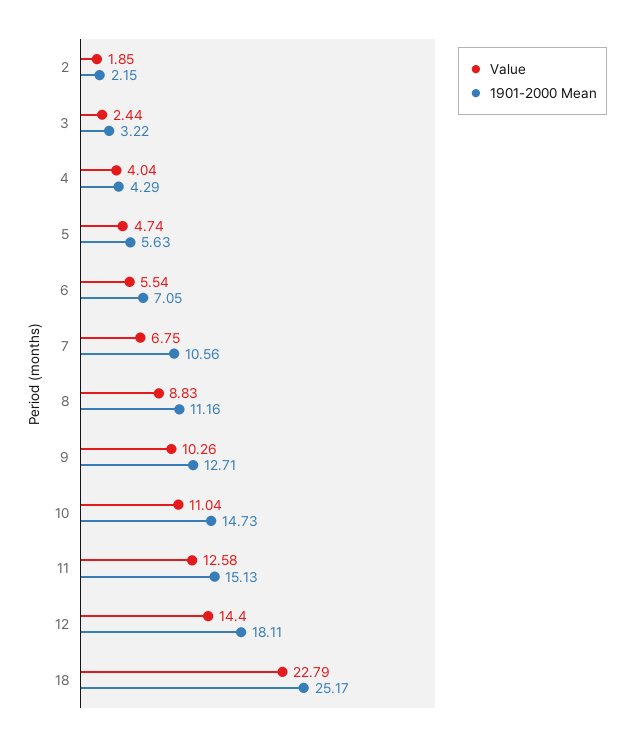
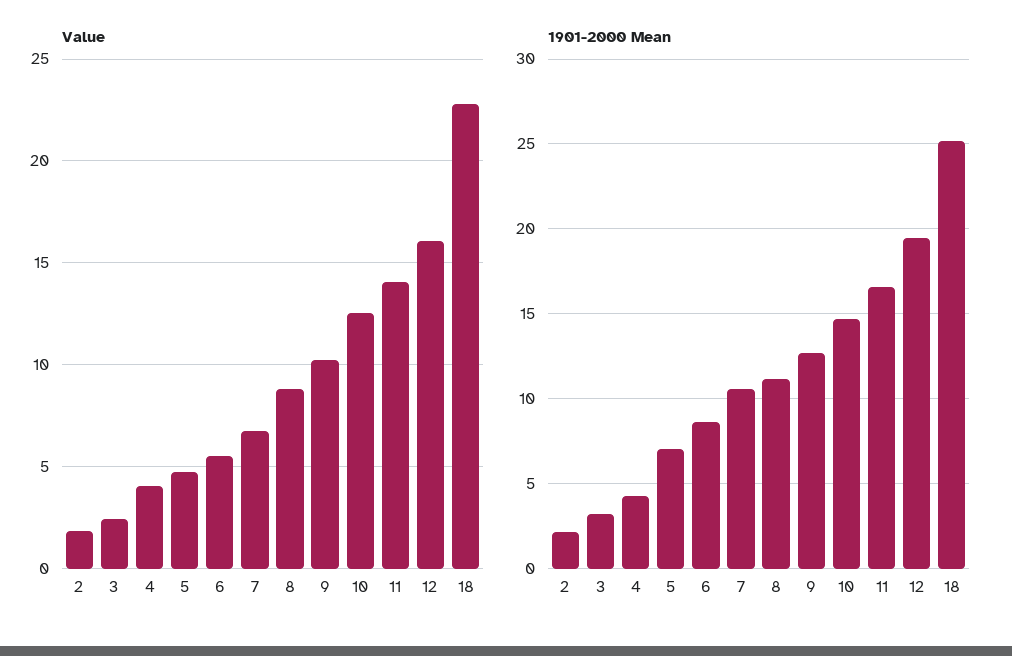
1901-2000 Mean, 5: 5.63 -> 7
1901-2000 Mean, 6: 7.05 -> 8.5
Value, 10: 11.04 -> 12.5
Value, 11: 12.58 -> 14
1901-2000 Mean, 11: 15.13 -> 16.5
Value, 12: 14.4 -> 16
1901-2000 Mean, 12: 18.11 -> 19.5

